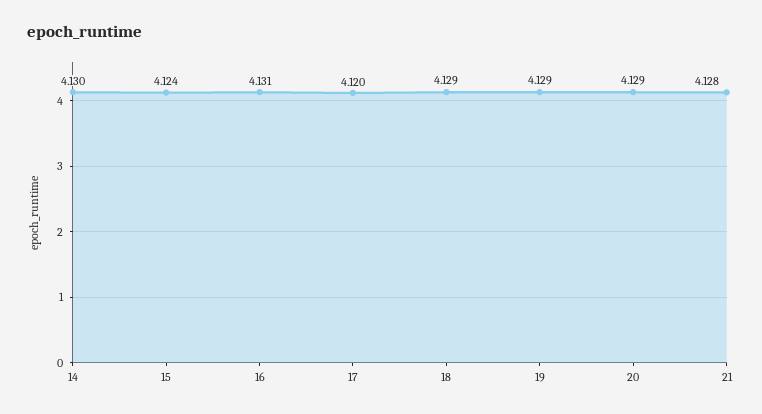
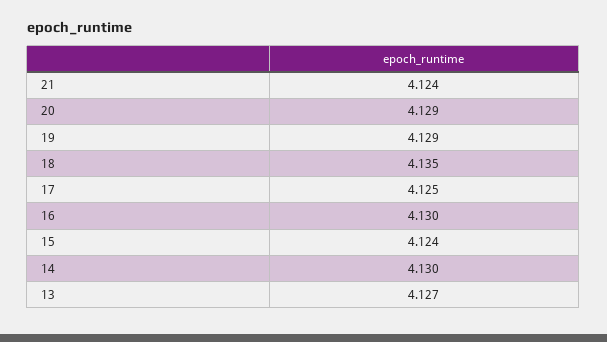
16: 4.131 -> 4.13
17: 4.12 -> 4.125
18: 4.129 -> 4.135
21: 4.128 -> 4.124
13: none -> 4.127

